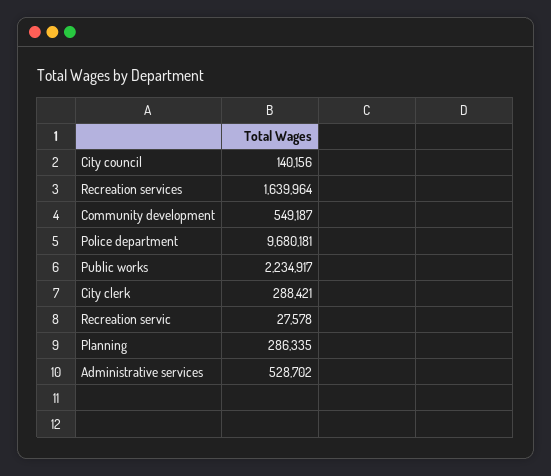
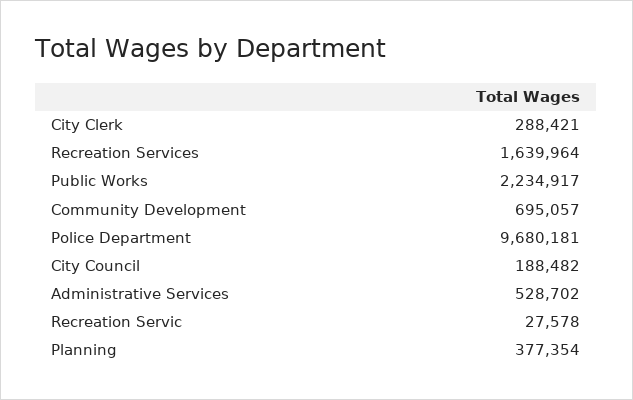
City council: 140156 -> 188482
Community development: 549187 -> 695057
Planning: 286335 -> 377354

